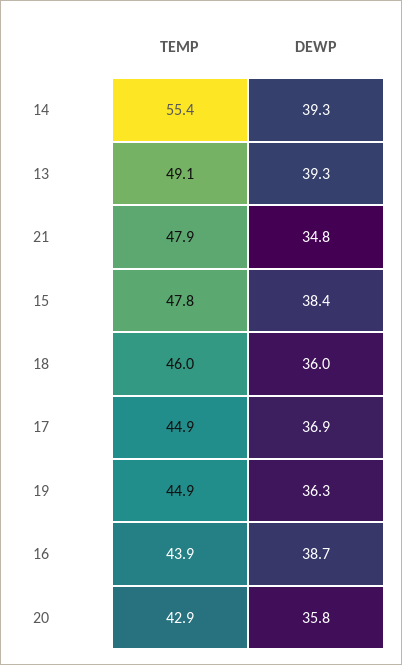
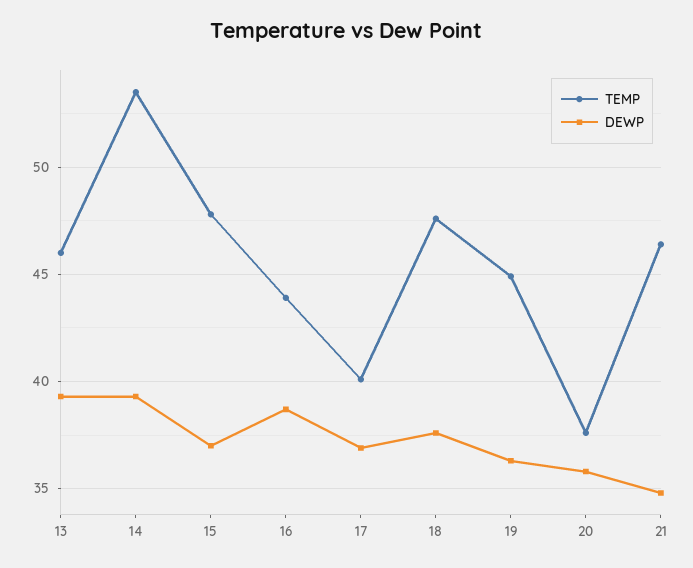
TEMP, 14: 55.4 -> 53.5
TEMP, 13: 49.1 -> 46
TEMP, 21: 47.9 -> 46.5
DEWP, 15: 38.4 -> 37
TEMP, 18: 46 -> 47.5
DEWP, 18: 36 -> 37.5
TEMP, 17: 44.9 -> 40
TEMP, 20: 42.9 -> 37.5

